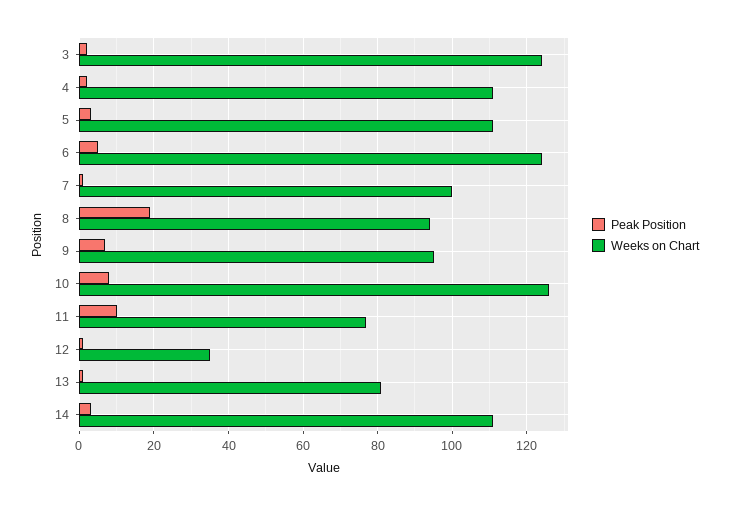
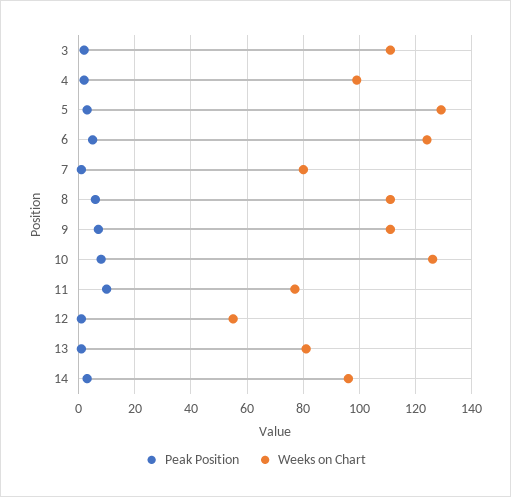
Weeks on Chart, 3: 125 -> 110
Weeks on Chart, 4: 110 -> 100
Weeks on Chart, 5: 110 -> 130
Weeks on Chart, 7: 100 -> 80
Peak Position, 8: 20 -> 5
Weeks on Chart, 8: 95 -> 110
Weeks on Chart, 9: 95 -> 110
Weeks on Chart, 12: 35 -> 55
Weeks on Chart, 14: 110 -> 95

